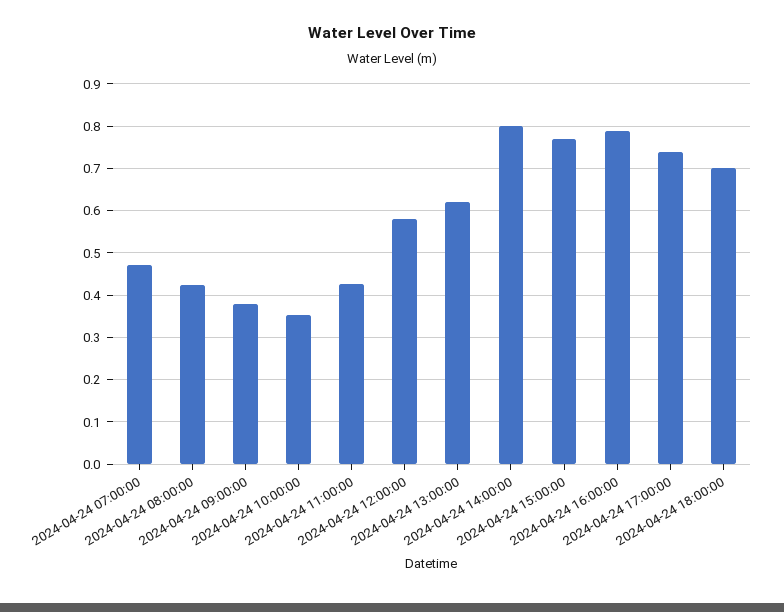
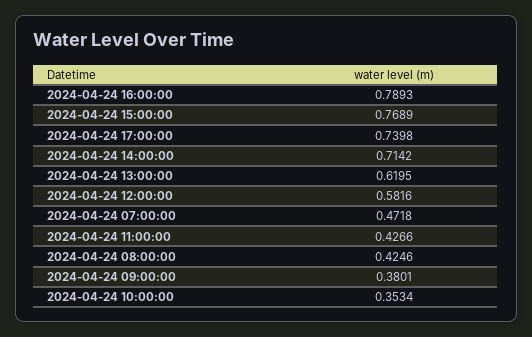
2024-04-24 14:00:00: 0.8 -> 0.7142
2024-04-24 18:00:00: 0.7 -> none

